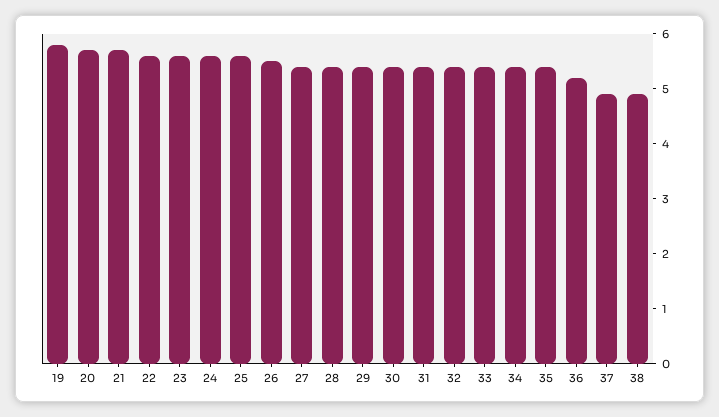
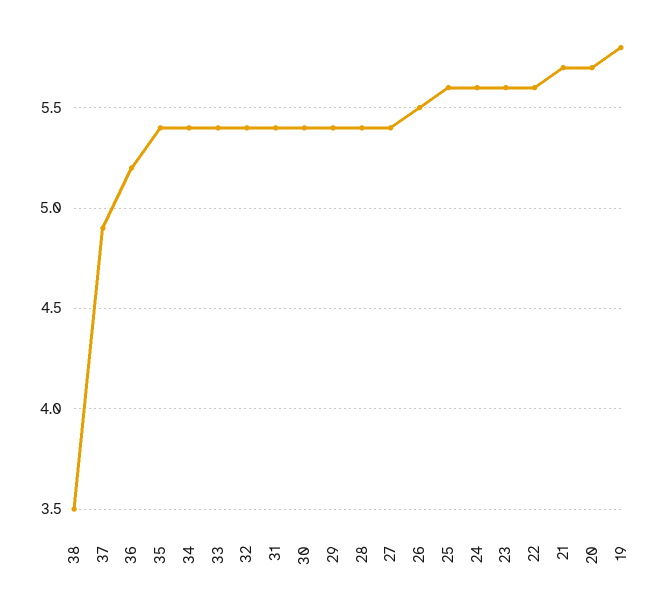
38: 5 -> 3.5

